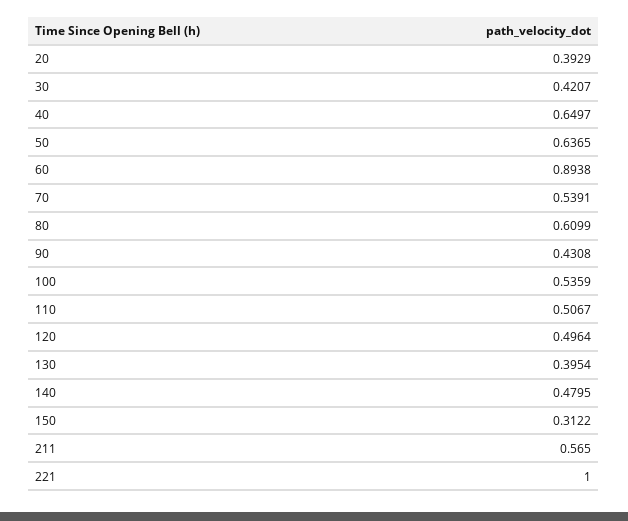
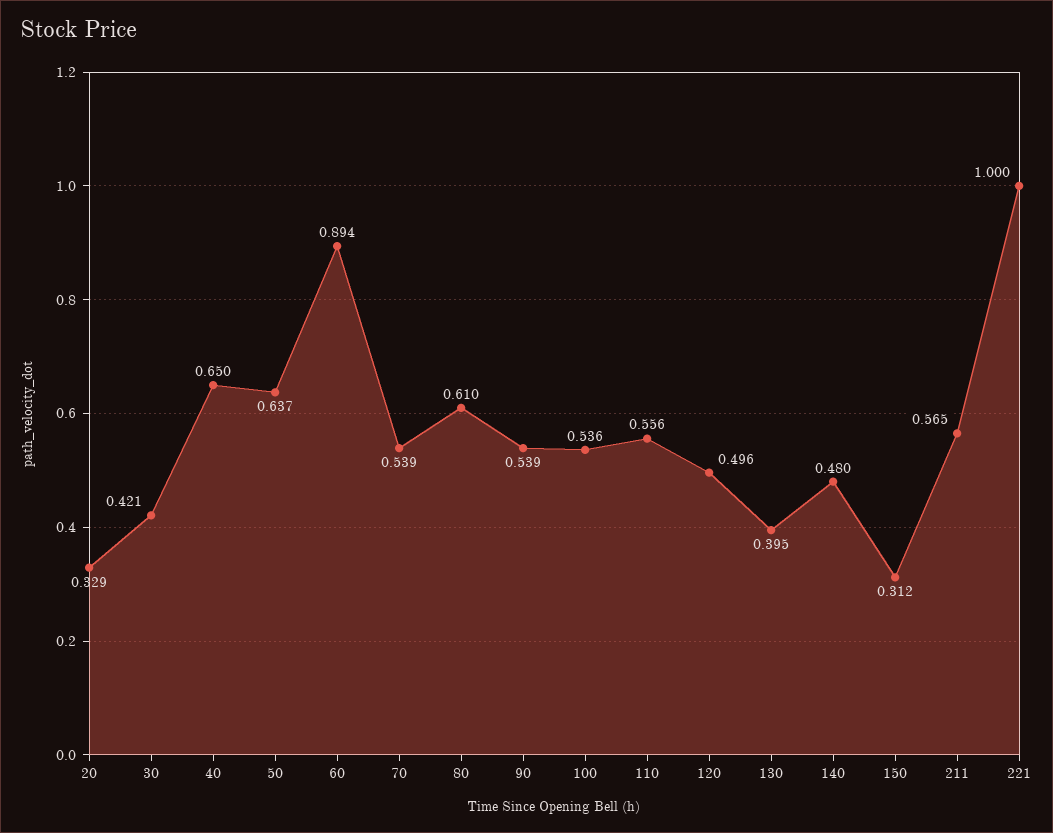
20: 0.3929 -> 0.329
90: 0.4308 -> 0.539
110: 0.5067 -> 0.556

